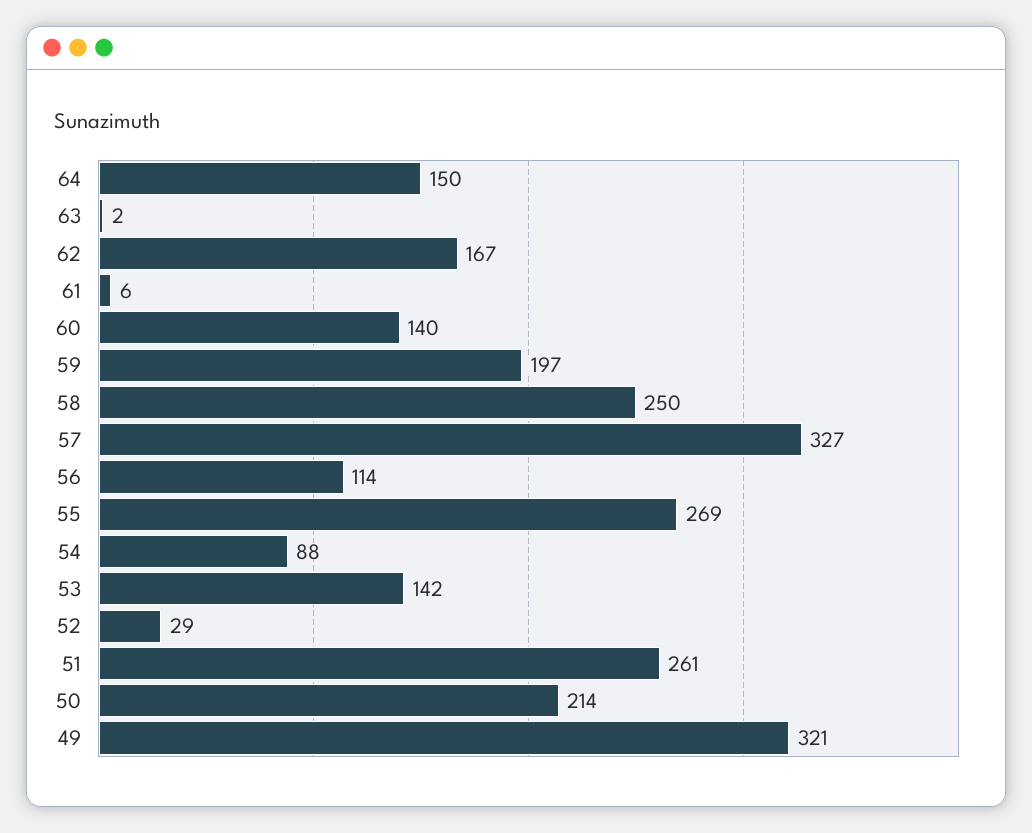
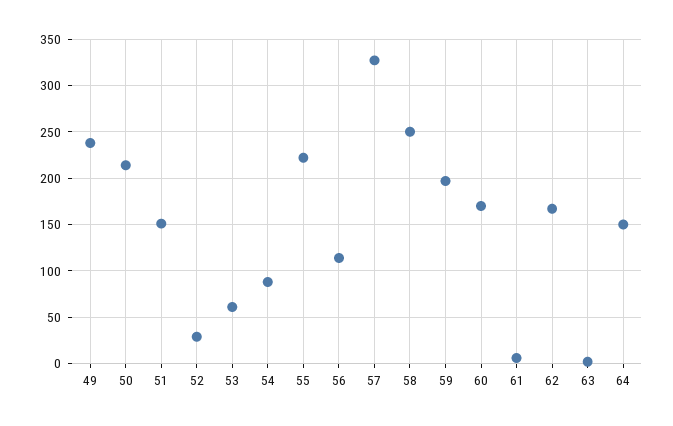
60: 140 -> 170
55: 269 -> 220
53: 142 -> 60
51: 261 -> 150
49: 321 -> 240

